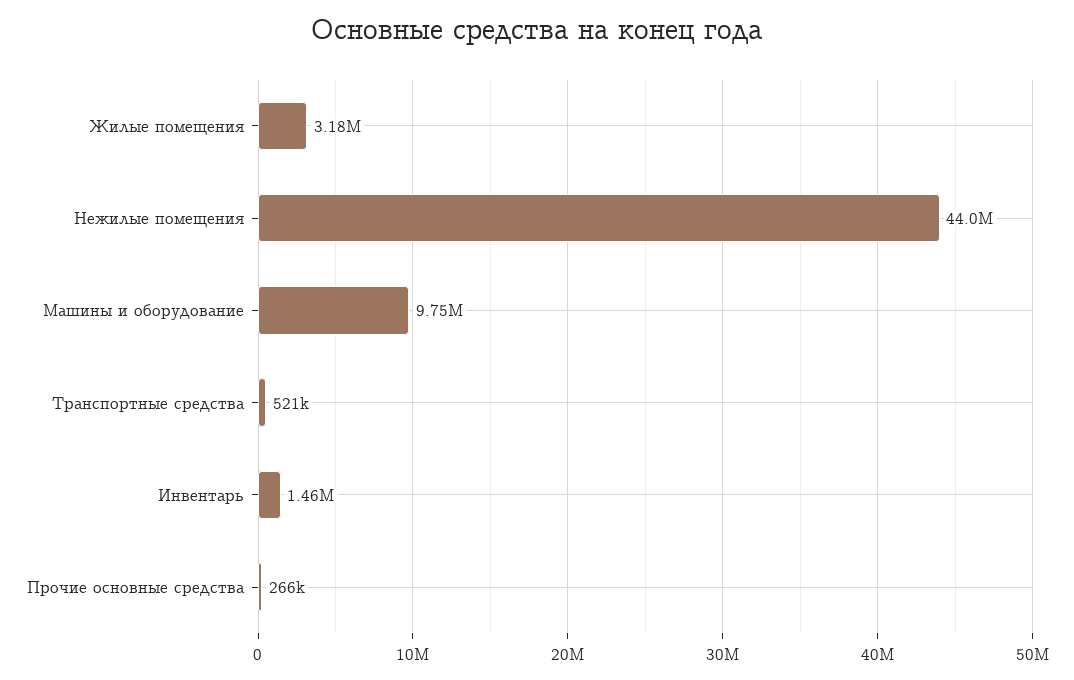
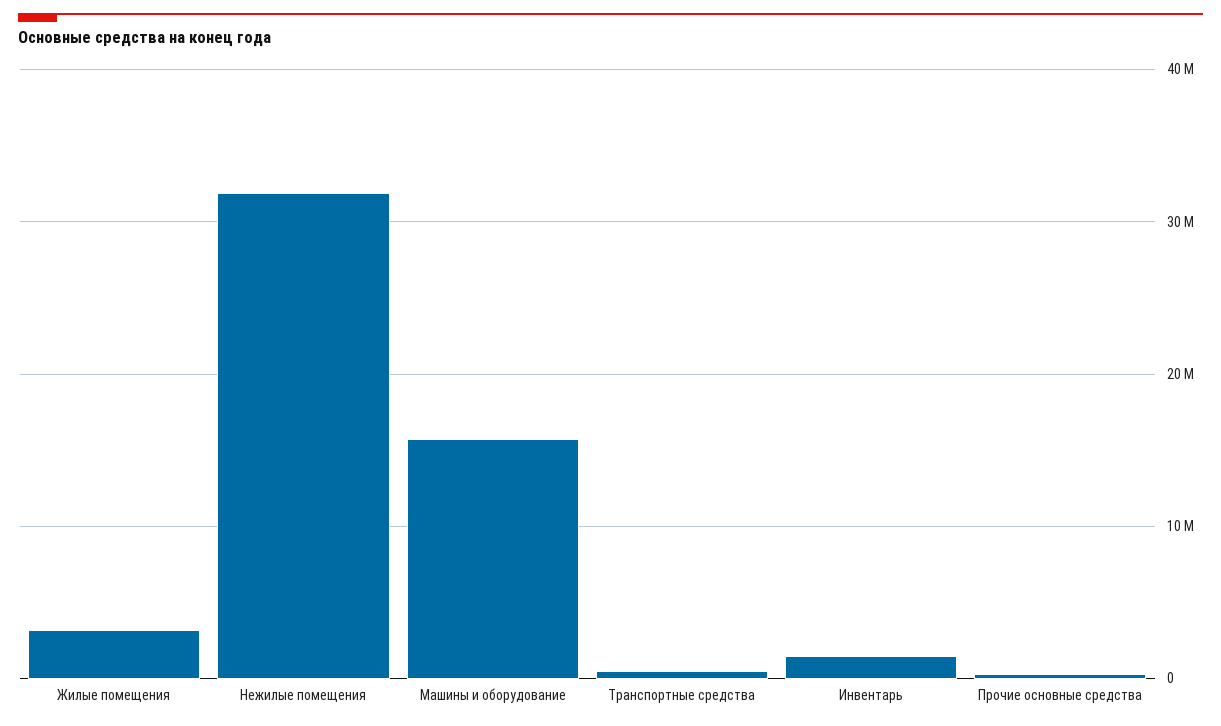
Нежилые помещения: 44000000 -> 32000000
Машины и оборудование: 9750000 -> 16000000

